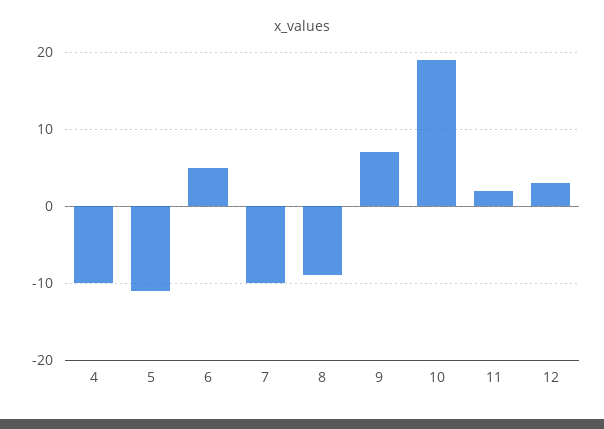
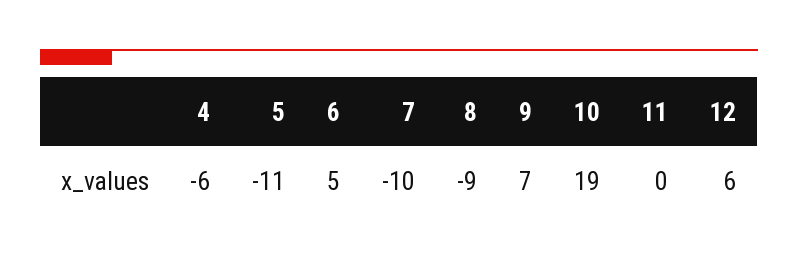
4: -10 -> -6
11: 2 -> 0
12: 3 -> 6

